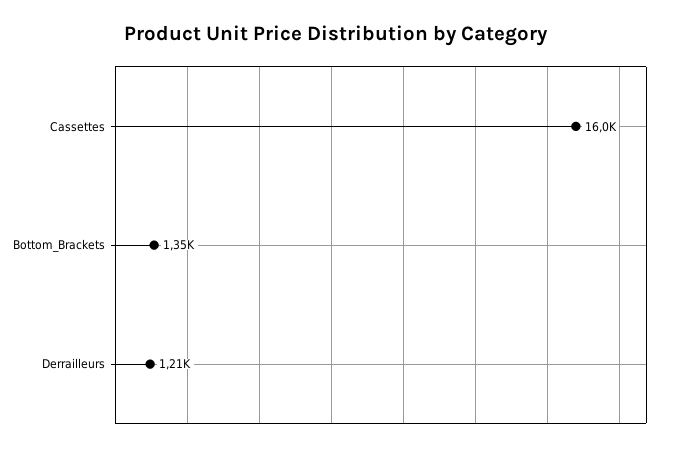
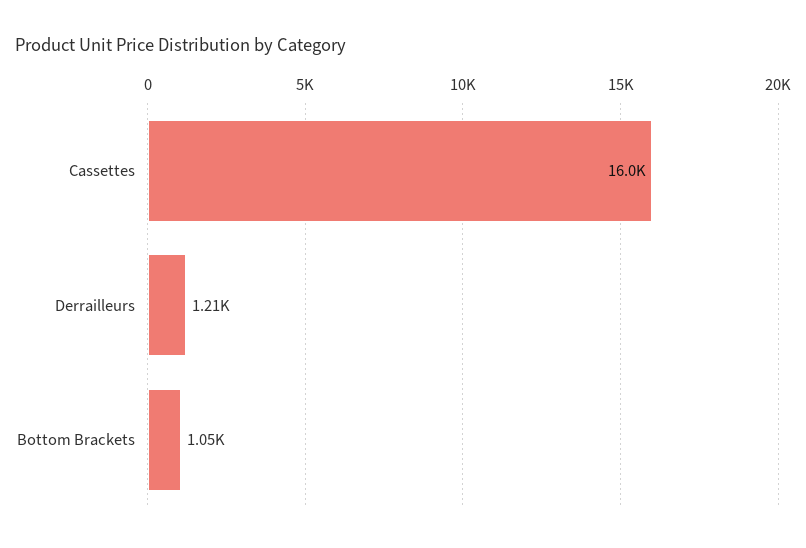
Bottom_Brackets: 1350 -> 1050

